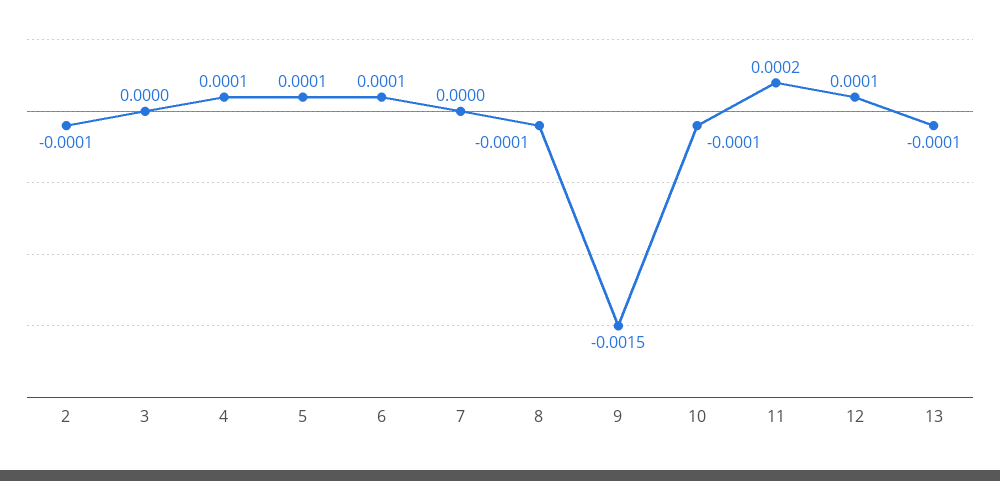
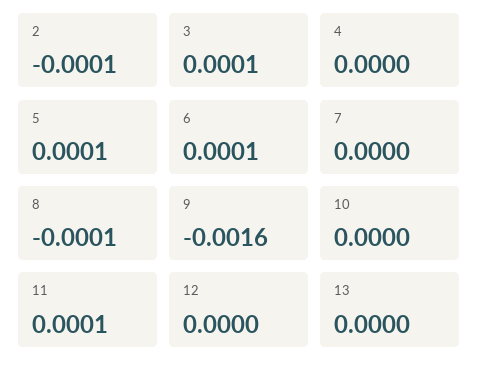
3: 0 -> 0.0001
4: 0.0001 -> 0
9: -0.0015 -> -0.0016
10: -0.0001 -> 0
11: 0.0002 -> 0.0001
12: 0.0001 -> 0
13: -0.0001 -> 0

